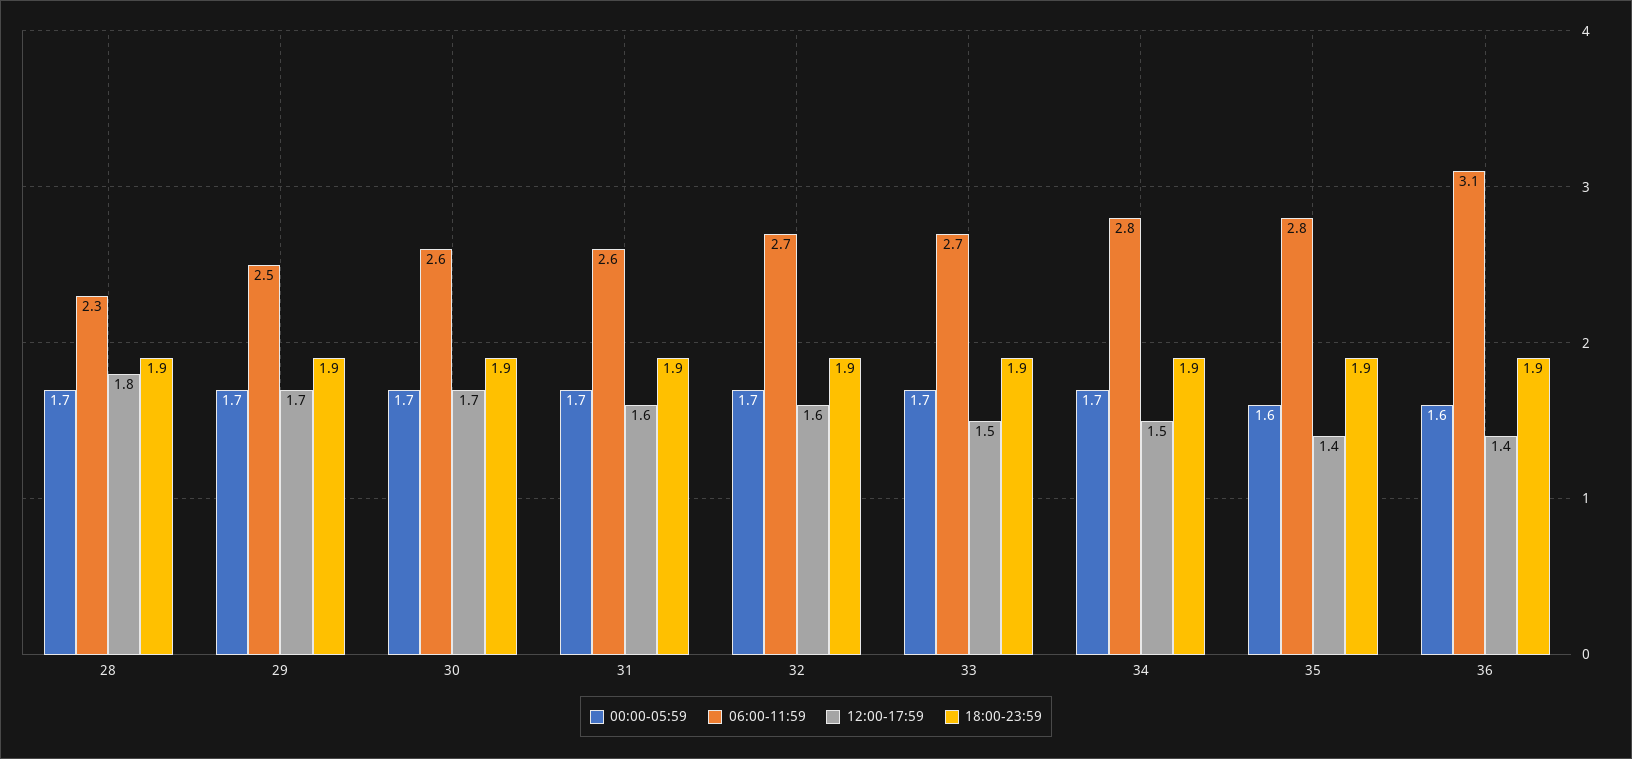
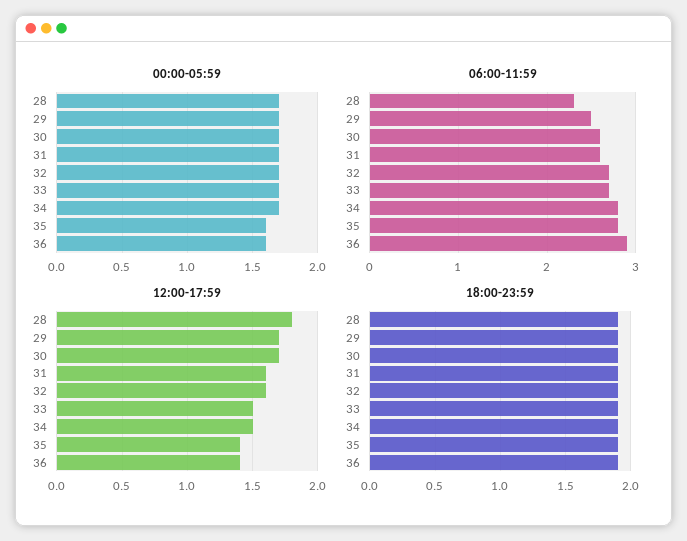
06:00-11:59, 36: 3.1 -> 2.9

